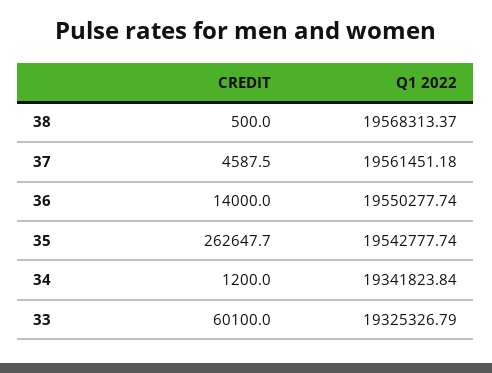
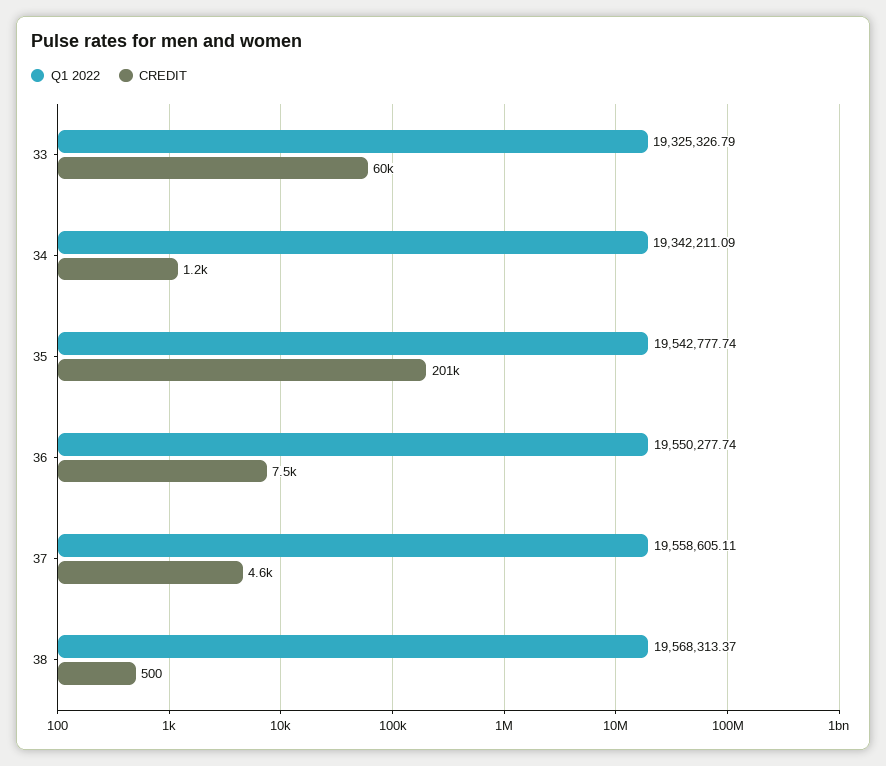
Q1 2022, 37: 19561451.18 -> 19558605.11
CREDIT, 36: 14000 -> 7500
CREDIT, 35: 262647.7 -> 201000
Q1 2022, 34: 19341823.84 -> 19342211.09

